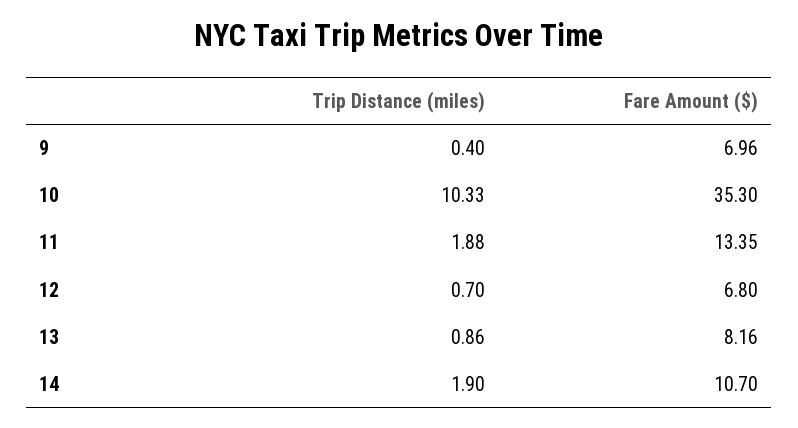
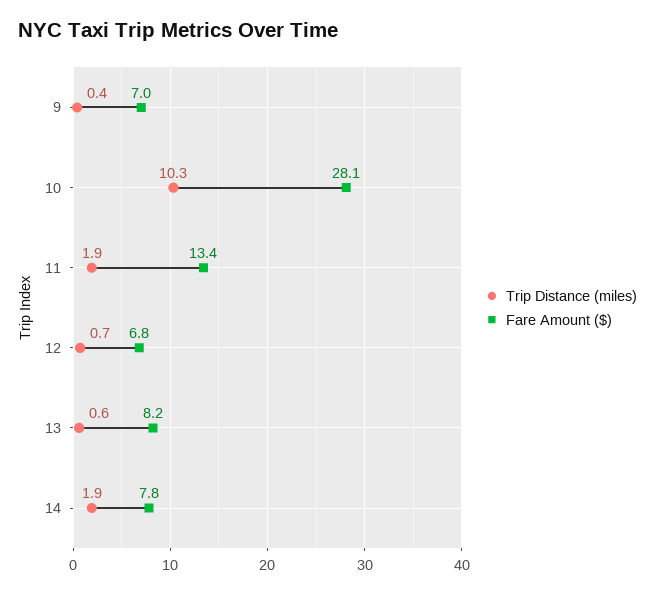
Fare Amount ($), 10: 35.3 -> 28.1
Trip Distance (miles), 13: 0.86 -> 0.6
Fare Amount ($), 14: 10.7 -> 7.8

